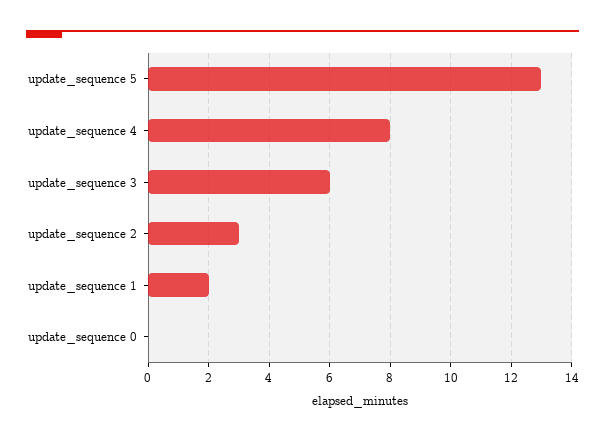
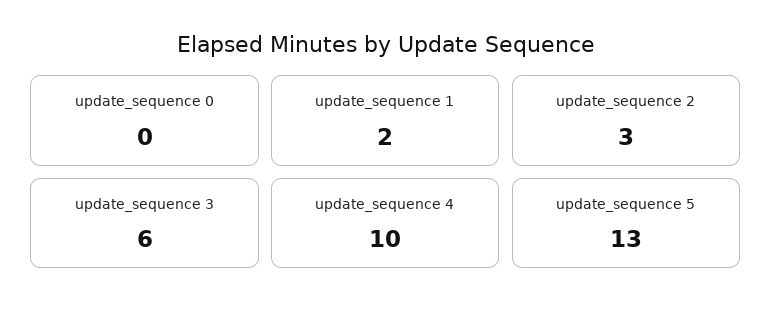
update_sequence 4: 8 -> 10

